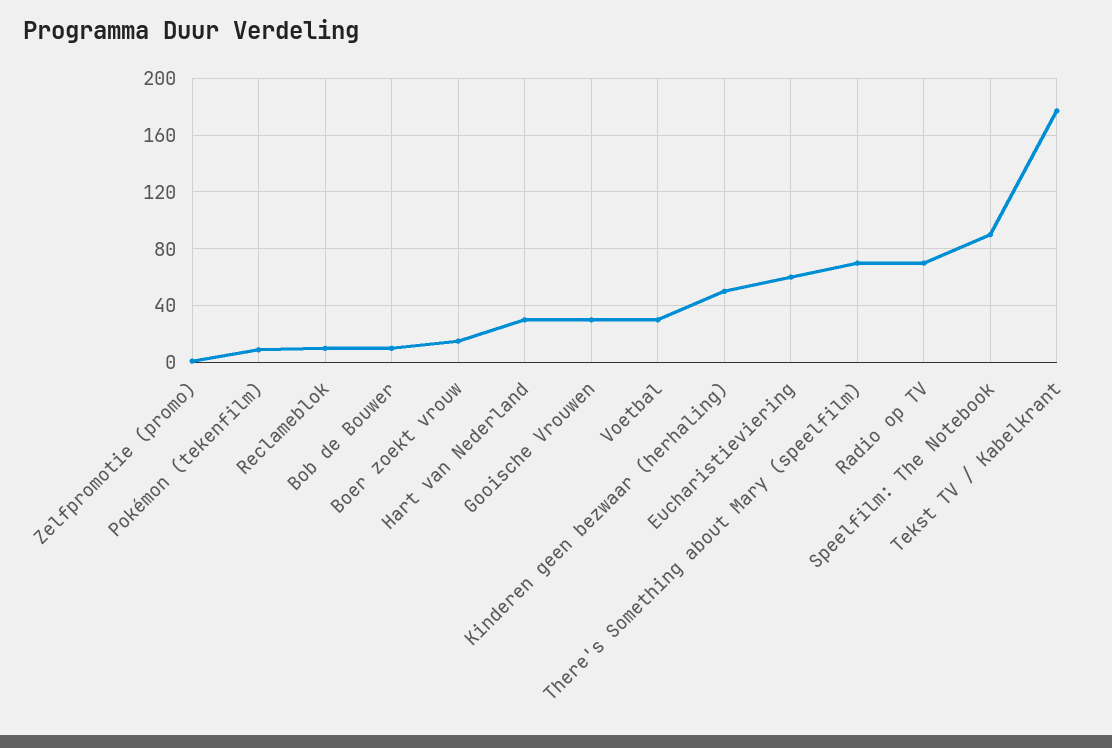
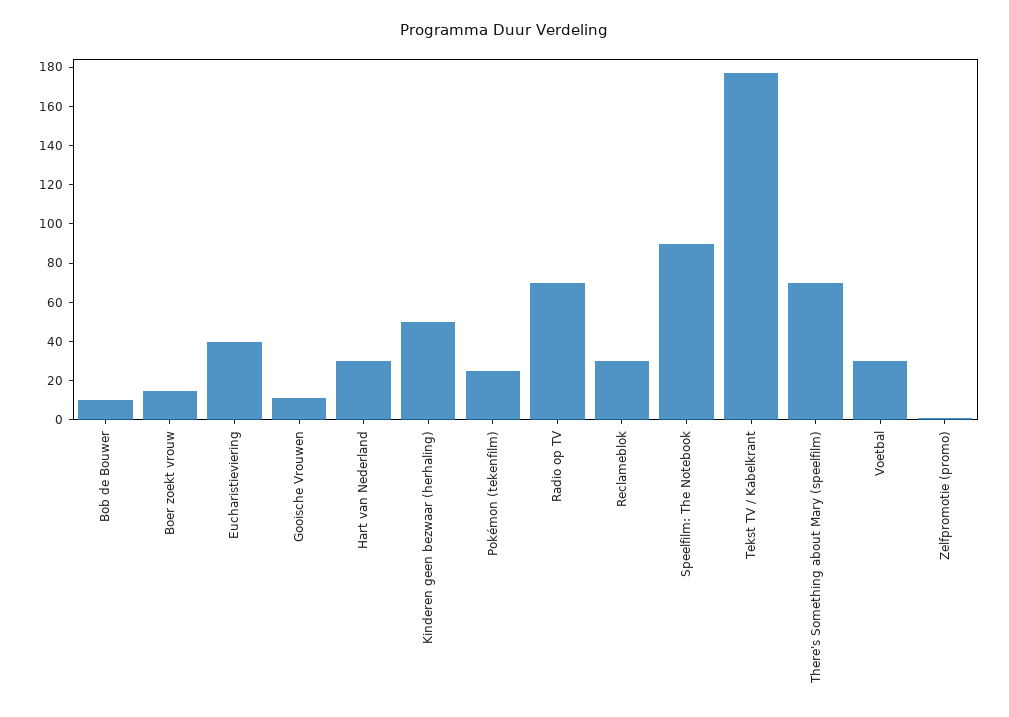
Pokémon (tekenfilm): 10 -> 25
Reclameblok: 10 -> 30
Gooische Vrouwen: 30 -> 10
Eucharistieviering: 60 -> 40

